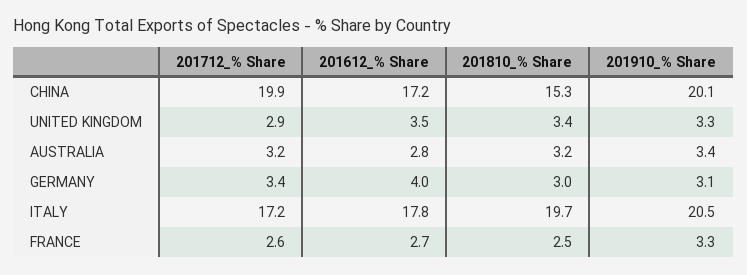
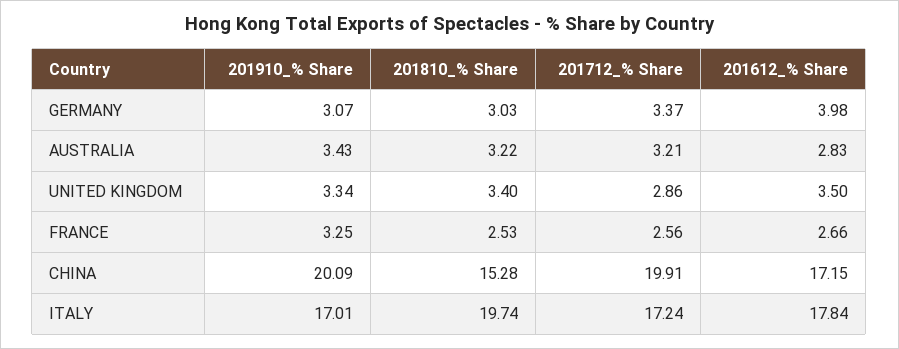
201910_% Share, ITALY: 20.5 -> 17.01

